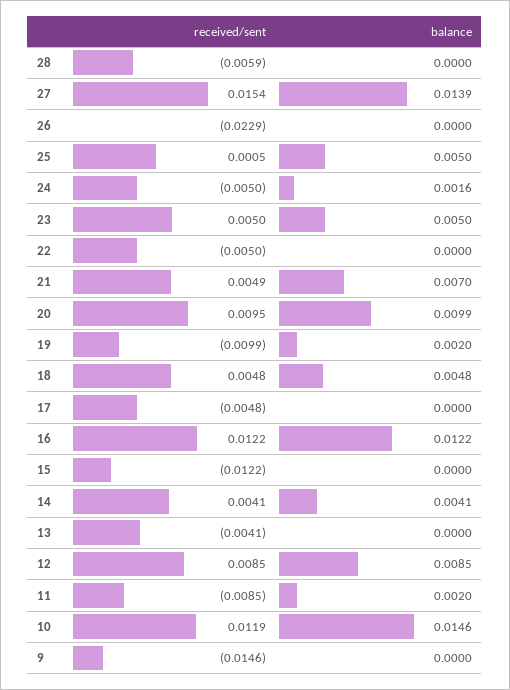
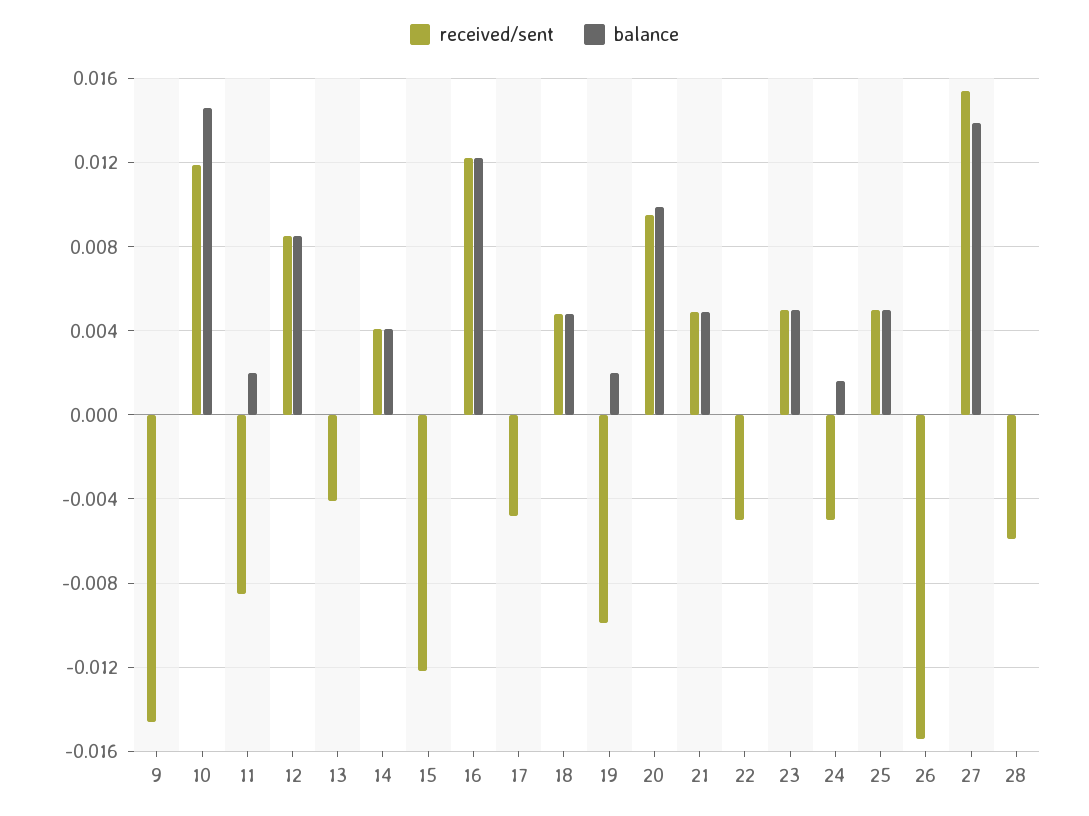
received/sent, 26: -0.0229 -> -0.0155
received/sent, 25: 0.0005 -> 0.005
balance, 21: 0.007 -> 0.005

